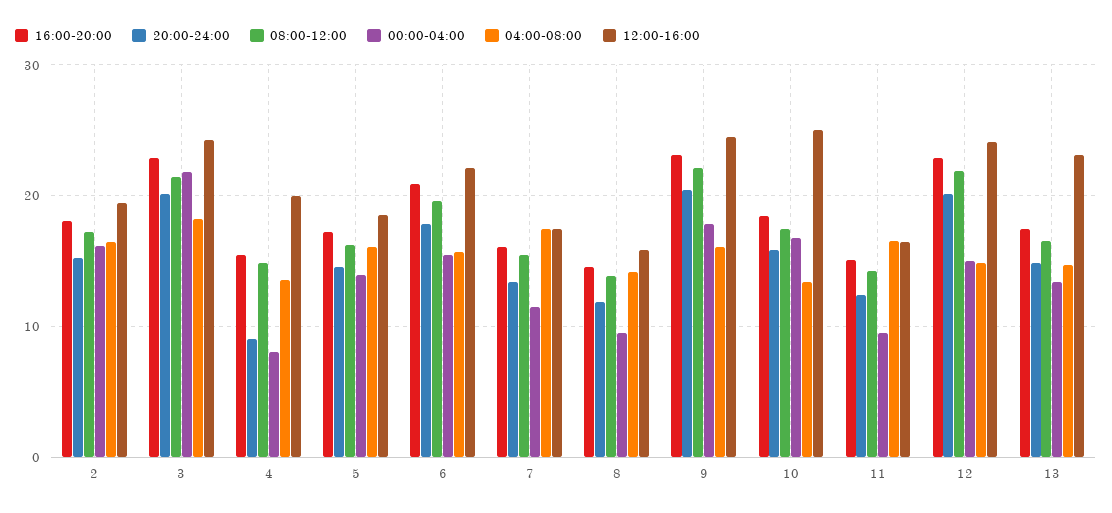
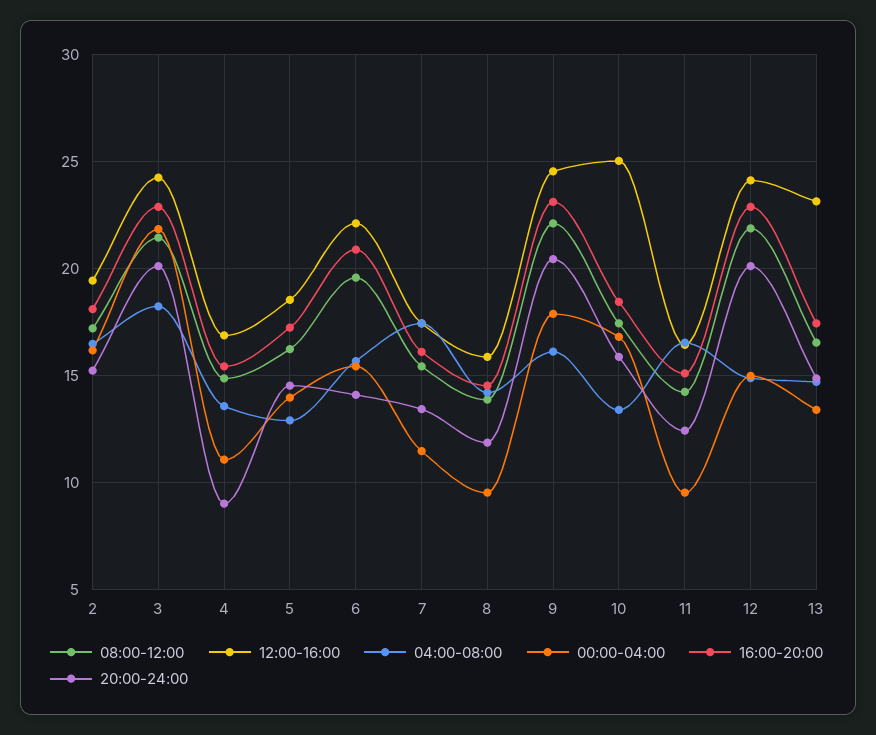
00:00-04:00, 4: 8 -> 11
12:00-16:00, 4: 20 -> 17
04:00-08:00, 5: 16 -> 13
20:00-24:00, 6: 18 -> 14

